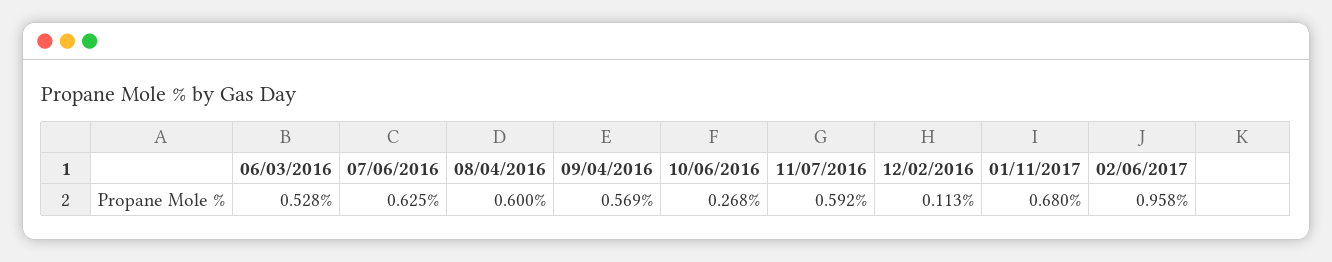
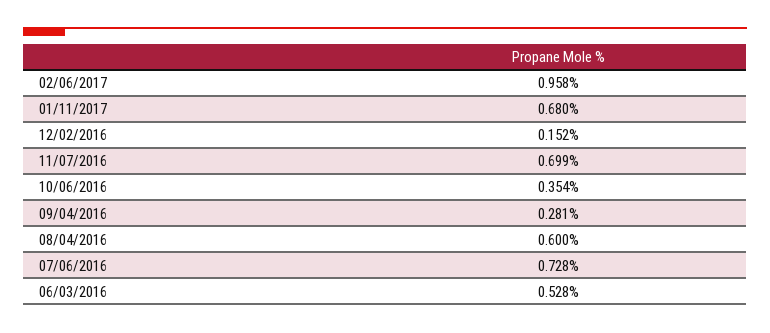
07/06/2016: 0.625 -> 0.728
09/04/2016: 0.569 -> 0.281
10/06/2016: 0.268 -> 0.354
11/07/2016: 0.592 -> 0.699
12/02/2016: 0.113 -> 0.152

